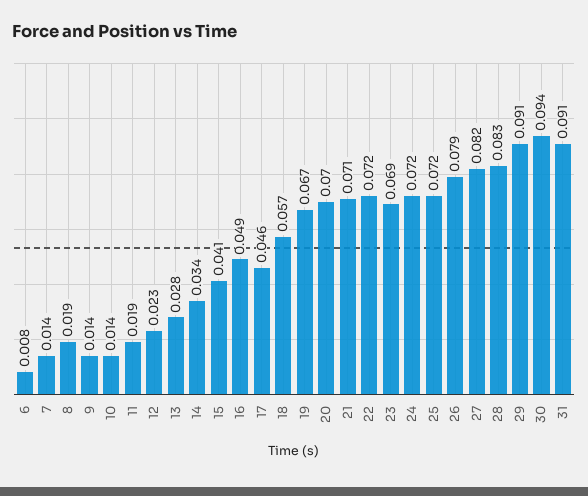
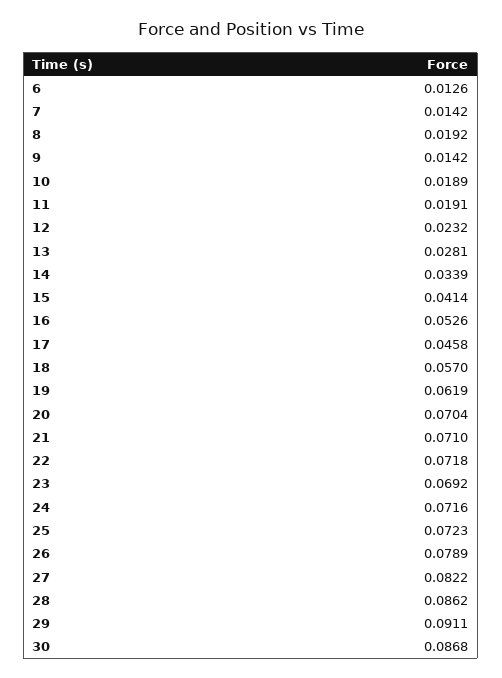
6: 0.008 -> 0.0126
10: 0.014 -> 0.0189
16: 0.049 -> 0.0526
19: 0.067 -> 0.0619
28: 0.083 -> 0.0862
30: 0.094 -> 0.0868
31: 0.091 -> none

